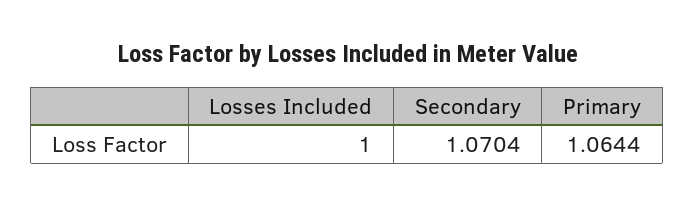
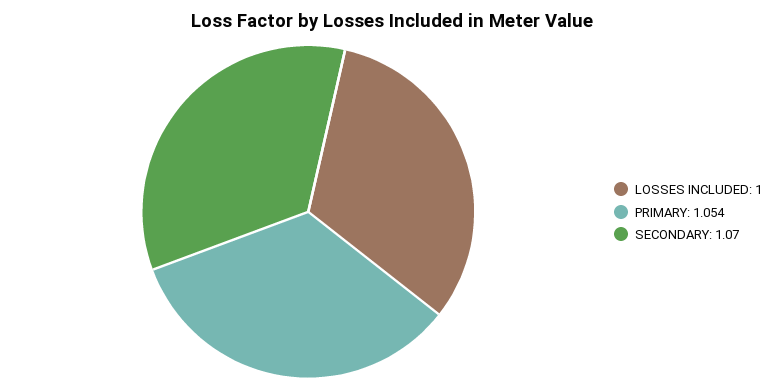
Primary: 1.0644 -> 1.054

